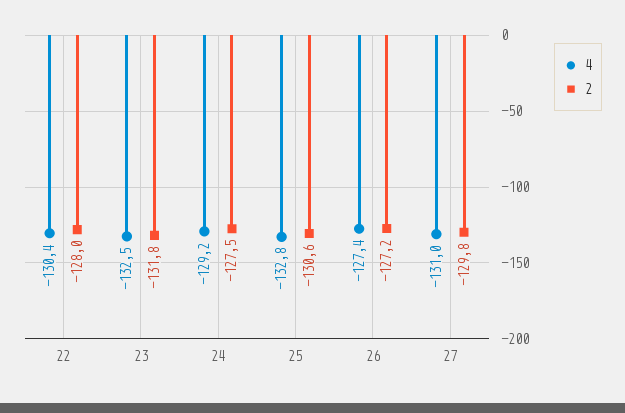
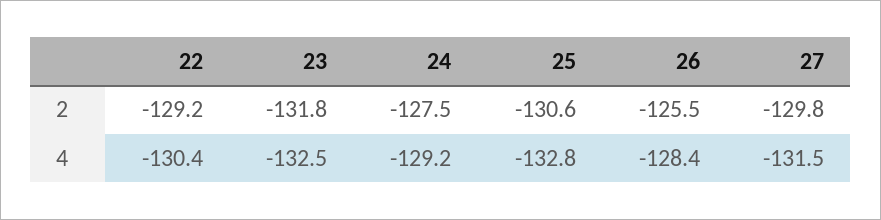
2, 22: -128 -> -129.2
4, 26: -127.4 -> -128.4
2, 26: -127.2 -> -125.5
4, 27: -131 -> -131.5

